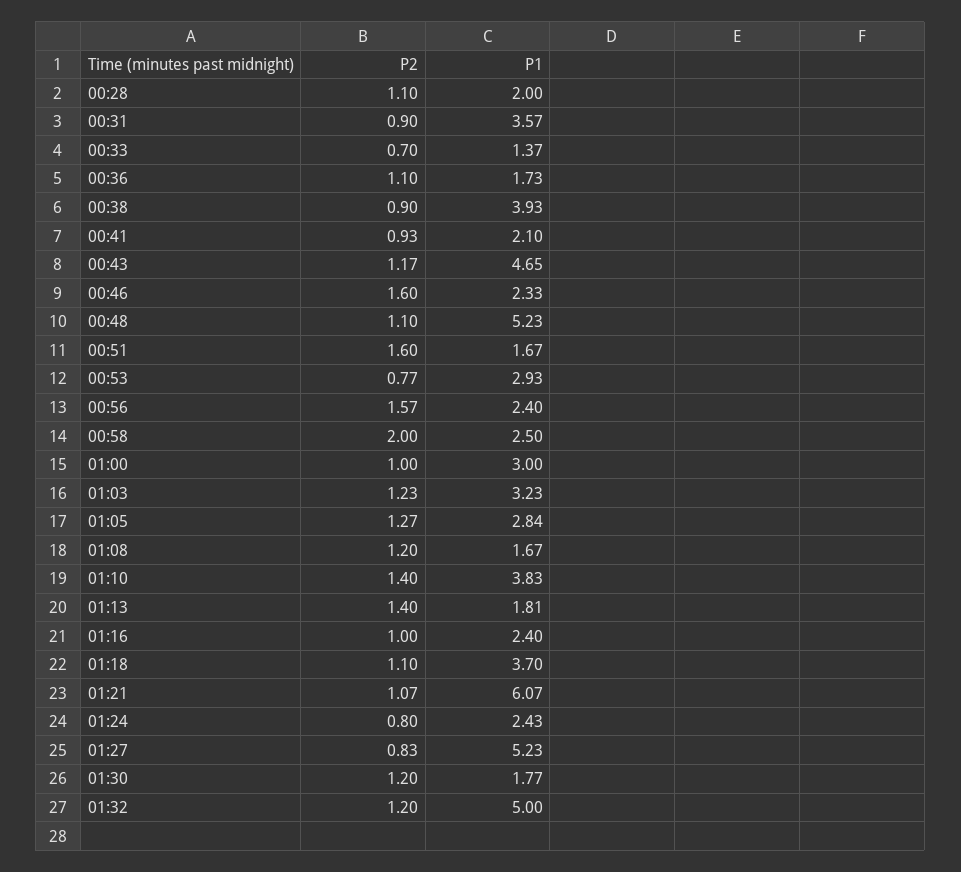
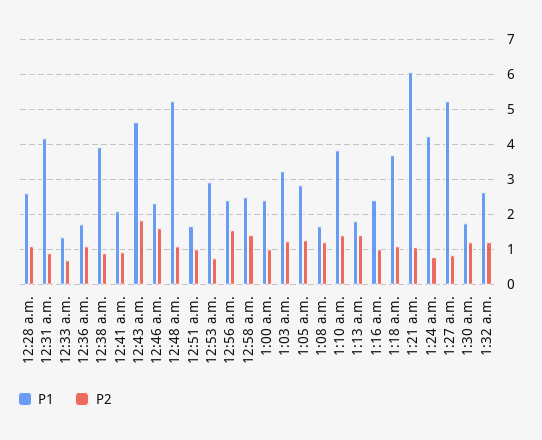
P1, 00:28: 2 -> 2.6
P1, 00:31: 3.57 -> 4.2
P2, 00:43: 1.17 -> 1.8
P2, 00:51: 1.6 -> 1
P2, 00:58: 2 -> 1.4
P1, 01:00: 3 -> 2.4
P1, 01:24: 2.43 -> 4.2
P1, 01:32: 5 -> 2.6

